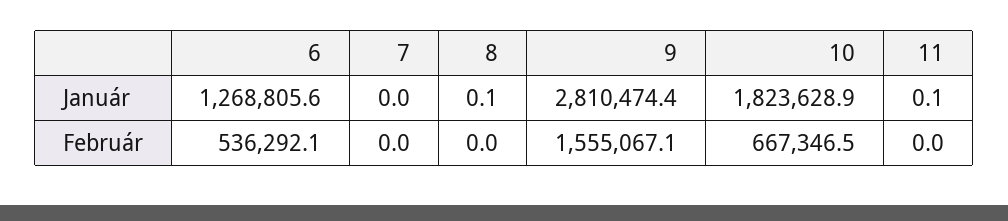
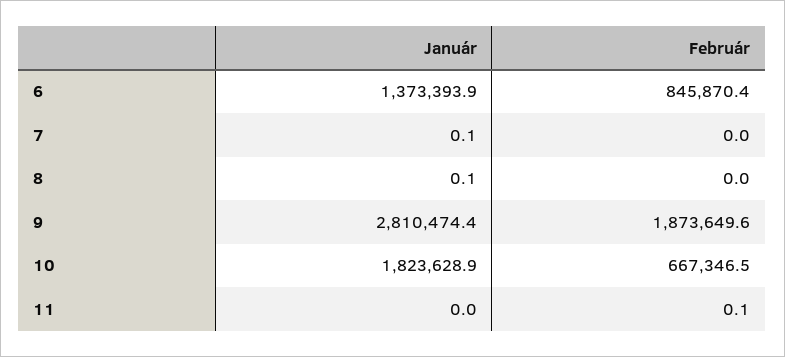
6, Január: 1268805.6 -> 1373393.9
7, Január: 0 -> 0.1
11, Január: 0.1 -> 0
6, Február: 536292.1 -> 845870.4
9, Február: 1555067.1 -> 1873649.6
11, Február: 0 -> 0.1

